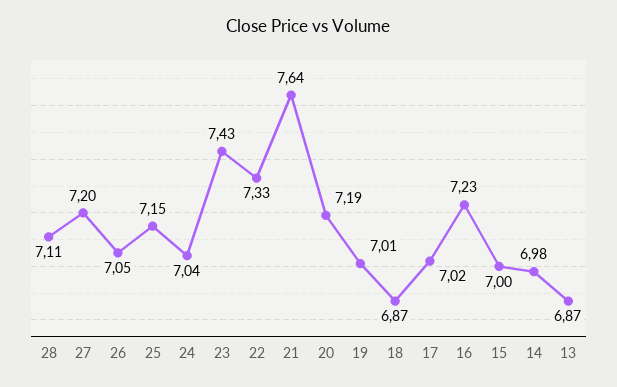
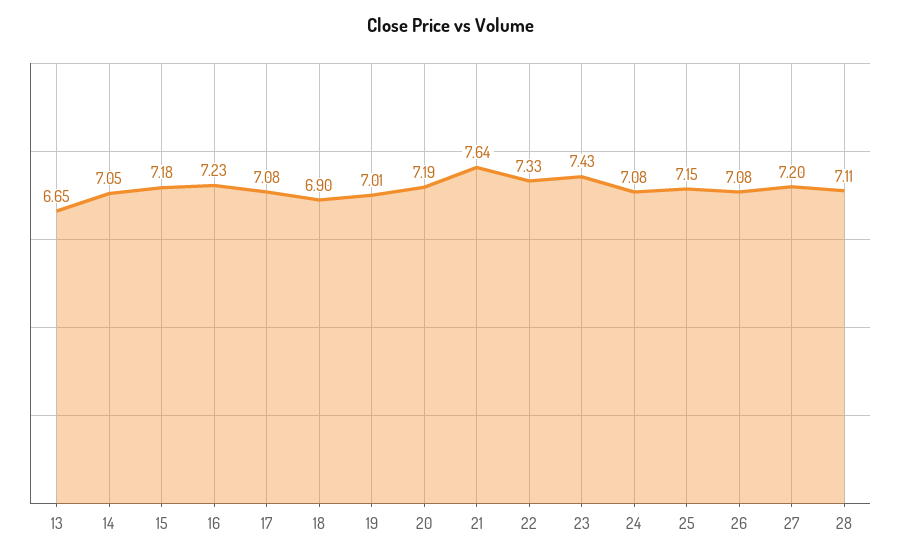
26: 7.05 -> 7.08
24: 7.04 -> 7.08
18: 6.87 -> 6.9
17: 7.02 -> 7.08
15: 7 -> 7.18
14: 6.98 -> 7.05
13: 6.87 -> 6.65

